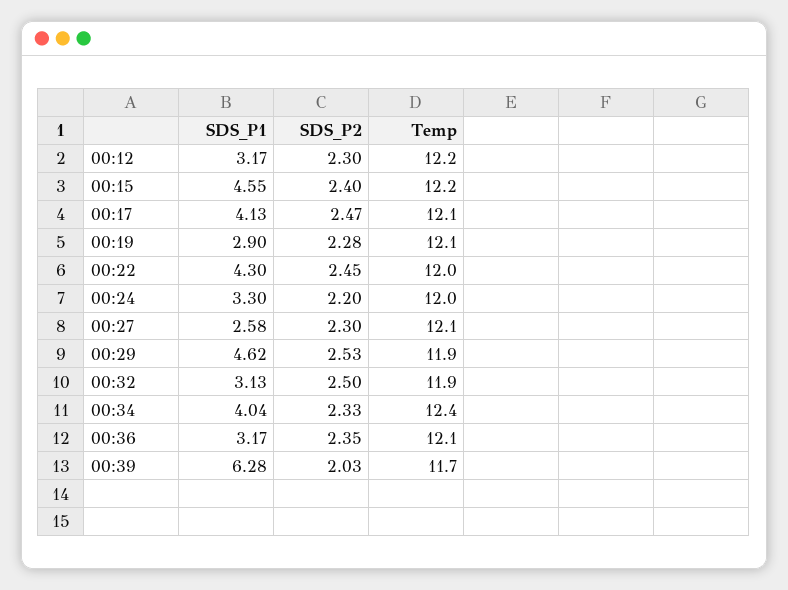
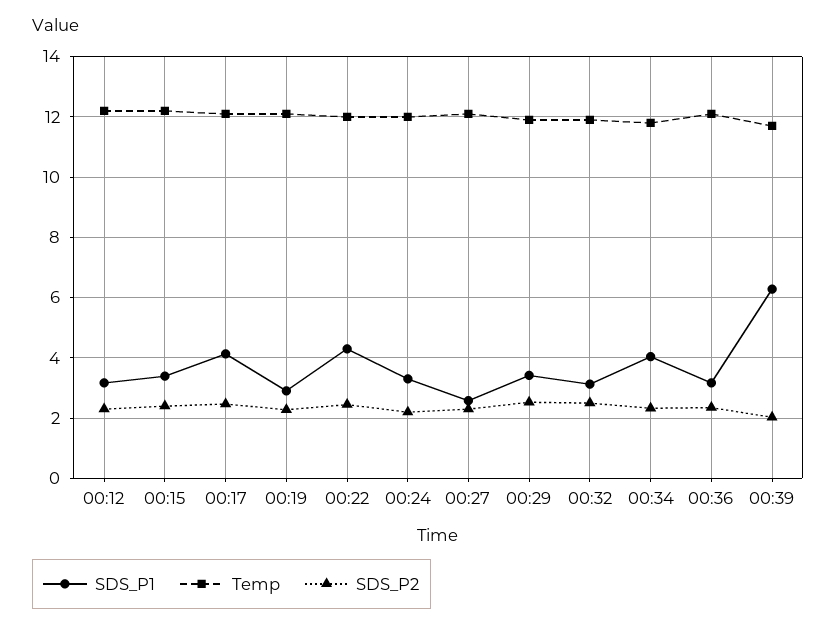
SDS_P1, 00:15: 4.55 -> 3.4
SDS_P1, 00:29: 4.62 -> 3.4
Temp, 00:34: 12.4 -> 11.8

